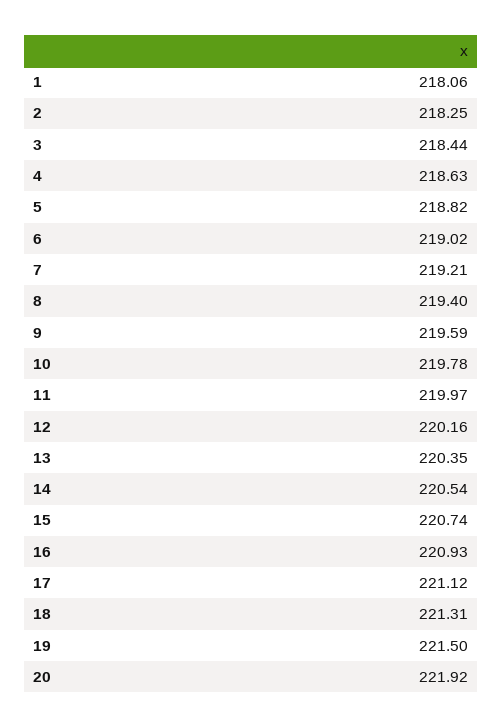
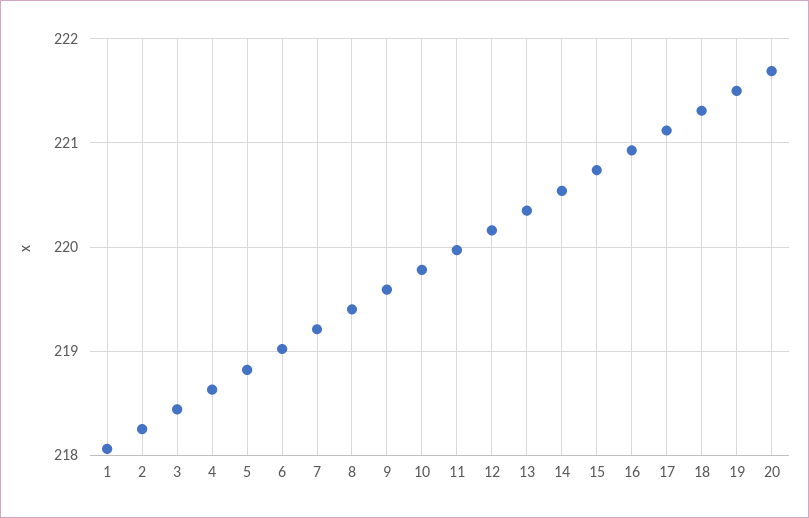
20: 221.92 -> 221.7

